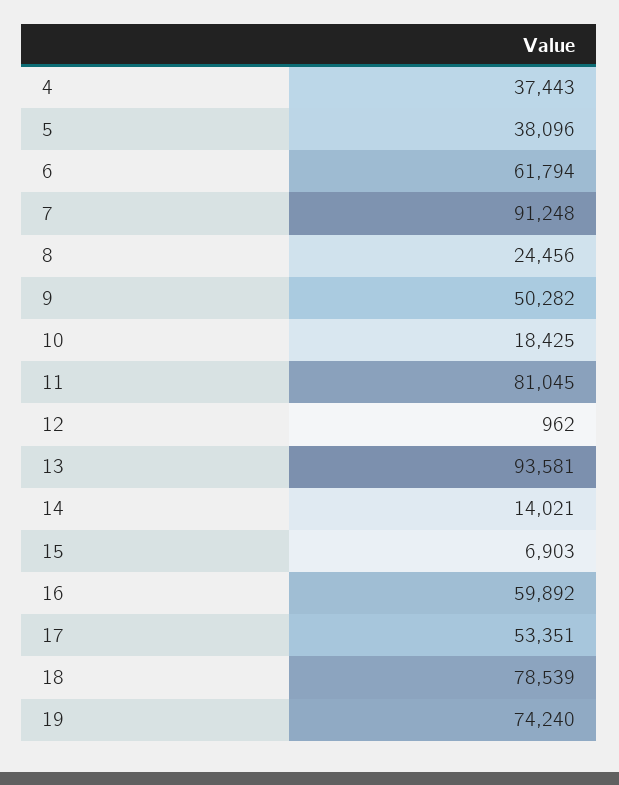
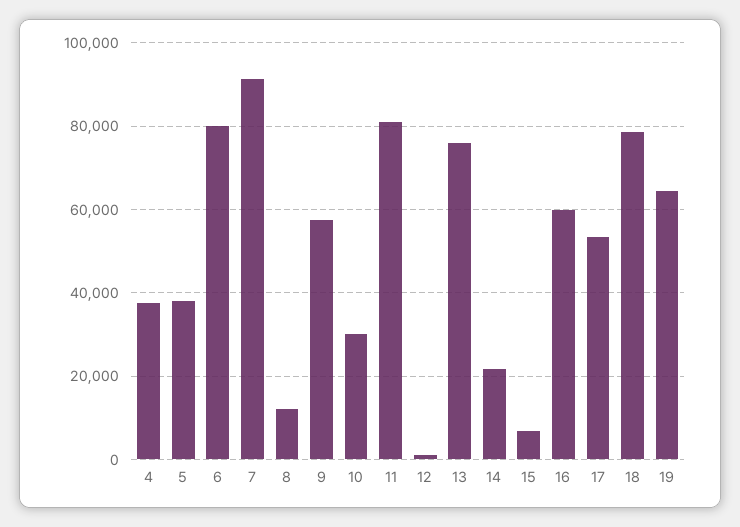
6: 61794 -> 80000
8: 24456 -> 12000
9: 50282 -> 58000
10: 18425 -> 30000
13: 93581 -> 76000
14: 14021 -> 22000
19: 74240 -> 64000

